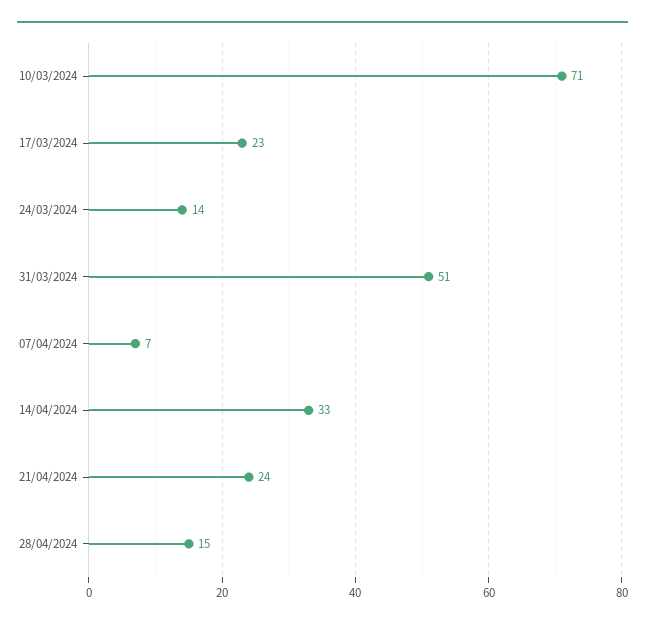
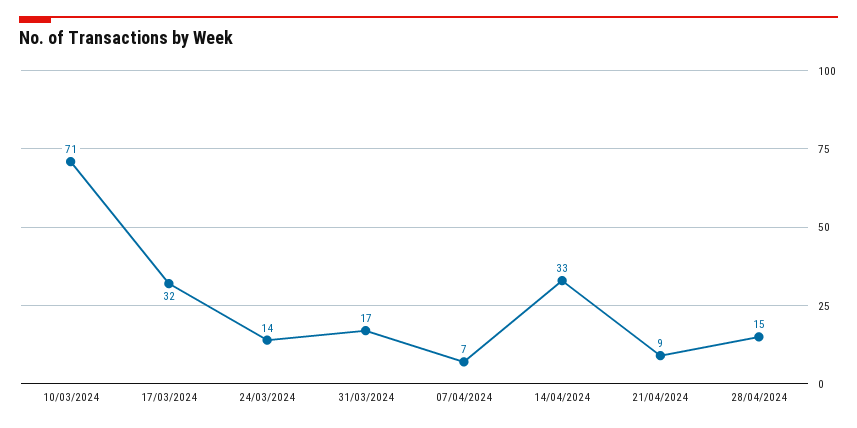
17/03/2024: 23 -> 32
31/03/2024: 51 -> 17
21/04/2024: 24 -> 9

